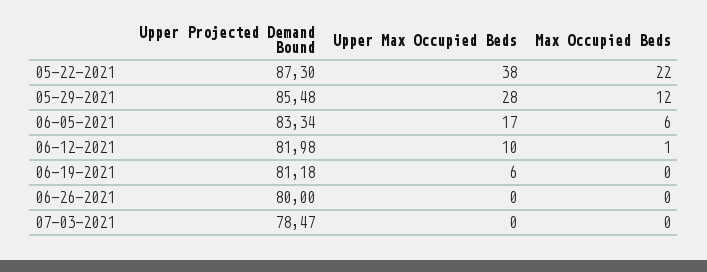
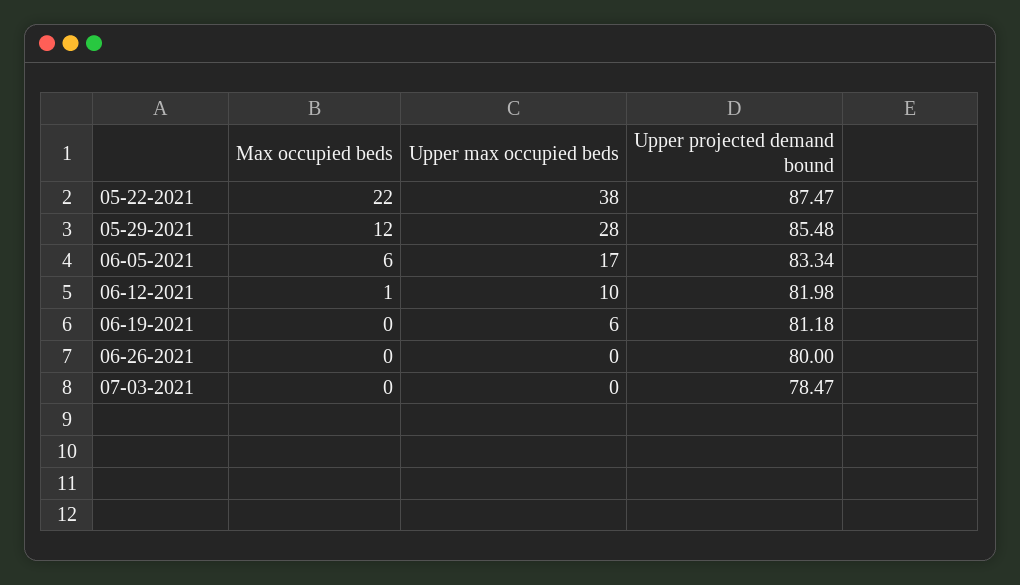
Upper Projected Demand Bound, 05-22-2021: 87.3 -> 87.47

